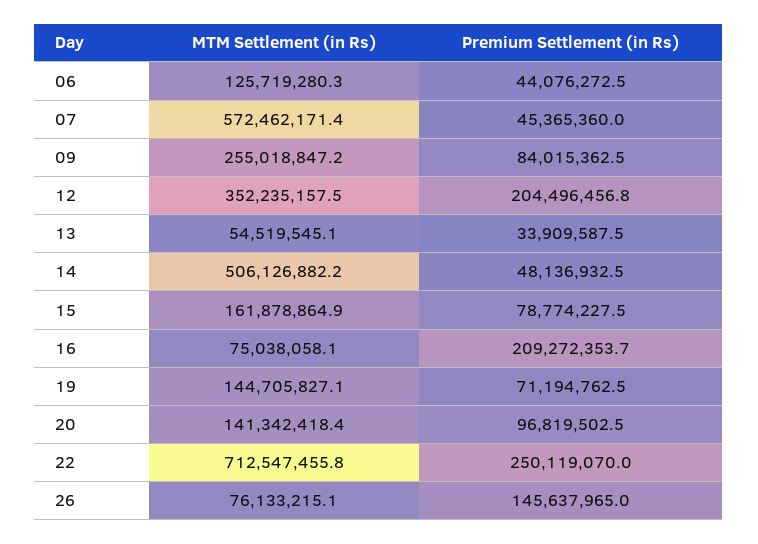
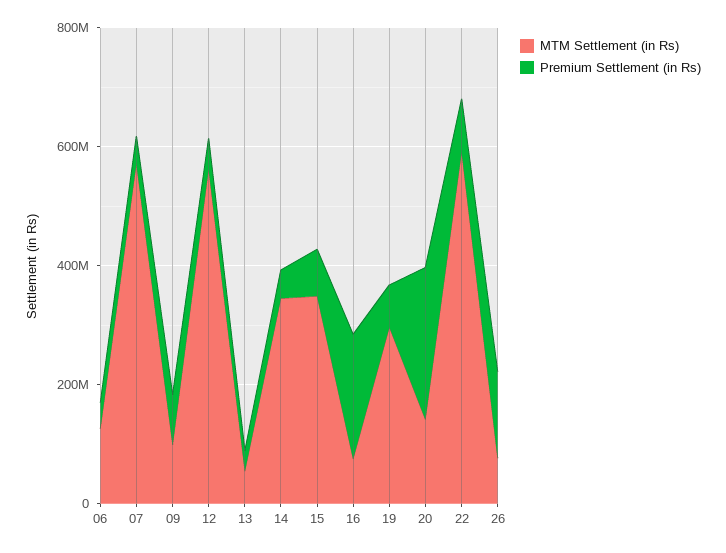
MTM Settlement (in Rs), 09: 255018847.2 -> 100000000
MTM Settlement (in Rs), 12: 352235157.5 -> 550000000
Premium Settlement (in Rs), 12: 204496456.8 -> 50000000
MTM Settlement (in Rs), 14: 506126882.2 -> 350000000
MTM Settlement (in Rs), 15: 161878864.9 -> 350000000
MTM Settlement (in Rs), 19: 144705827.1 -> 300000000
Premium Settlement (in Rs), 20: 96819502.5 -> 250000000
MTM Settlement (in Rs), 22: 712547455.8 -> 600000000
Premium Settlement (in Rs), 22: 250119070 -> 100000000

